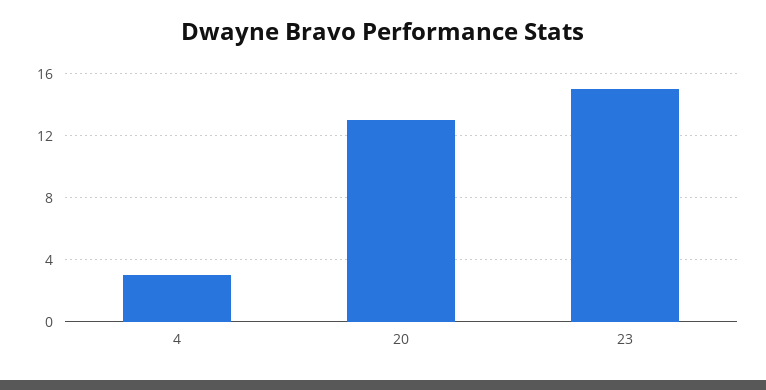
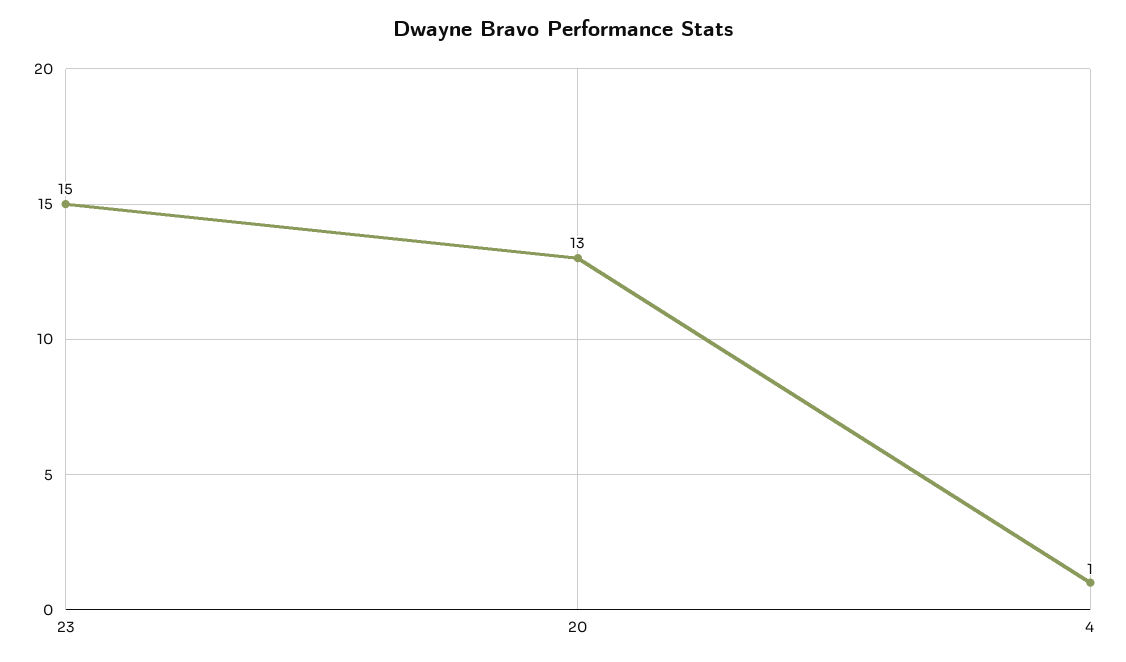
4: 3 -> 1

